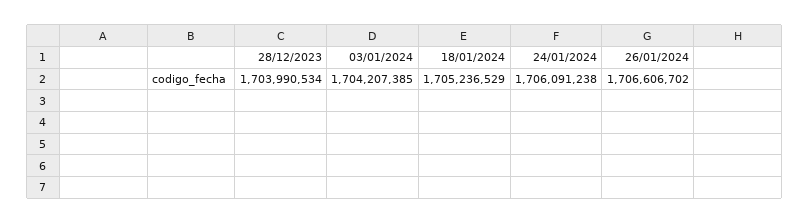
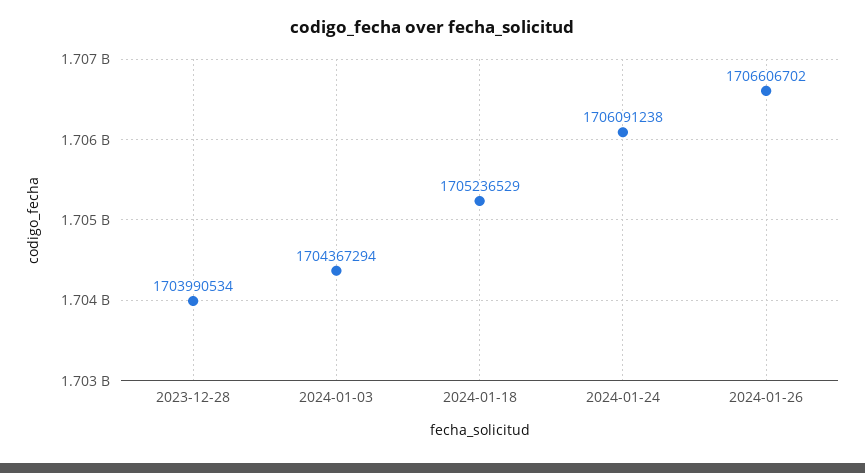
03/01/2024: 1704207385 -> 1704367294

